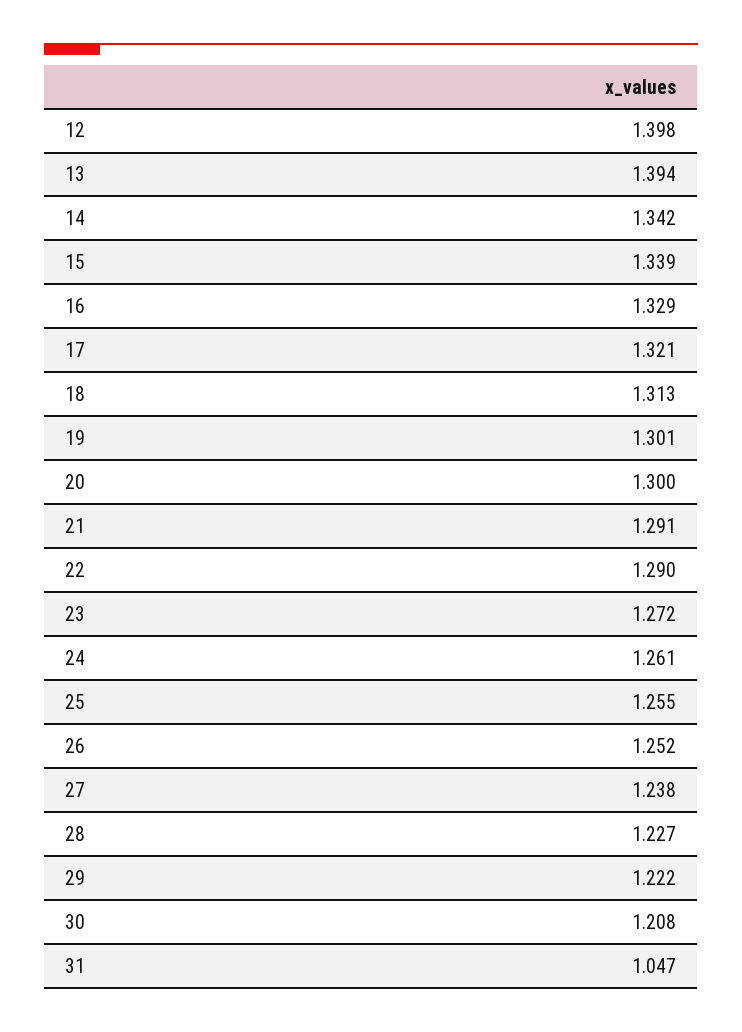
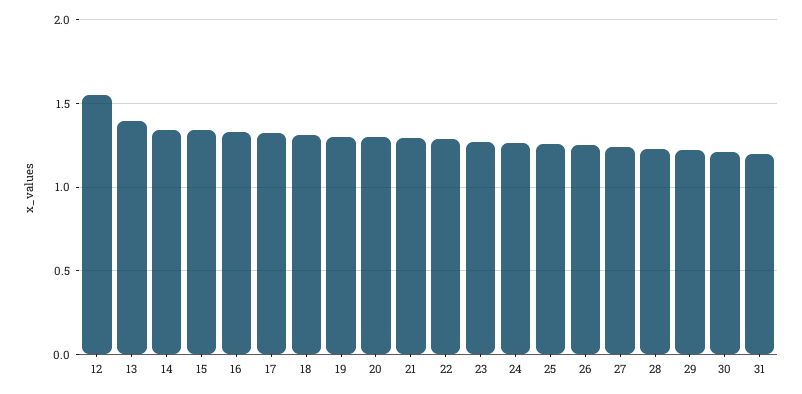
12: 1.398 -> 1.55
31: 1.047 -> 1.2

